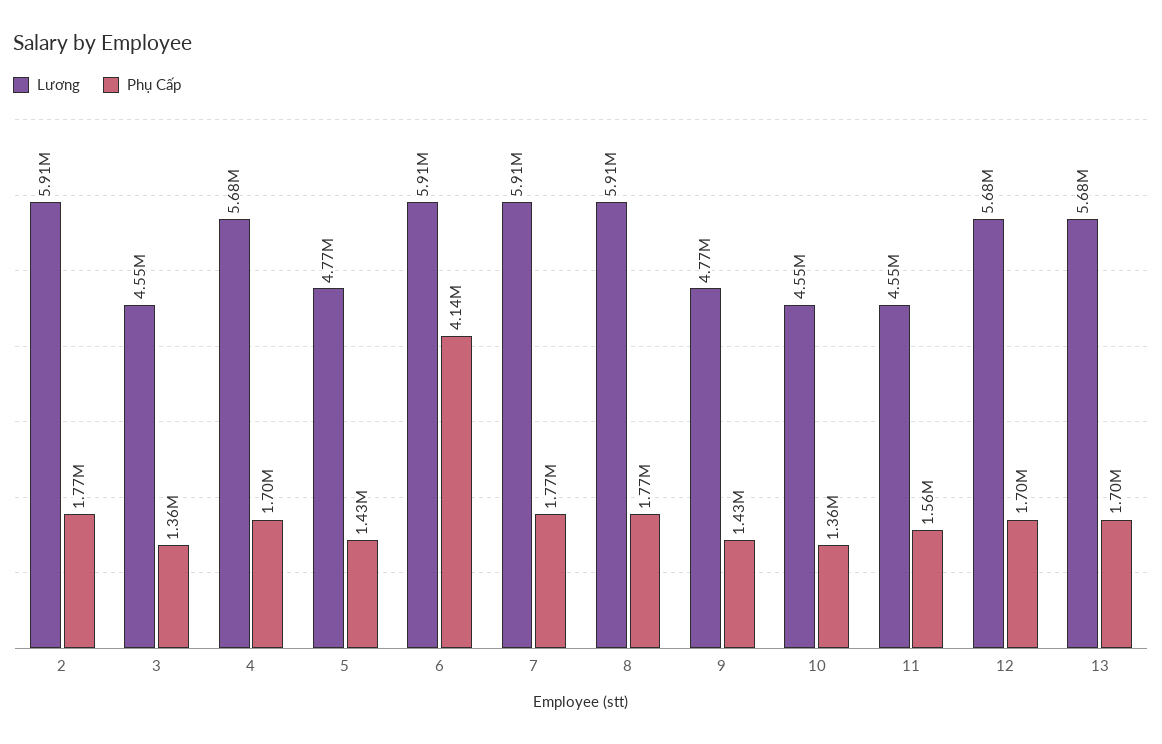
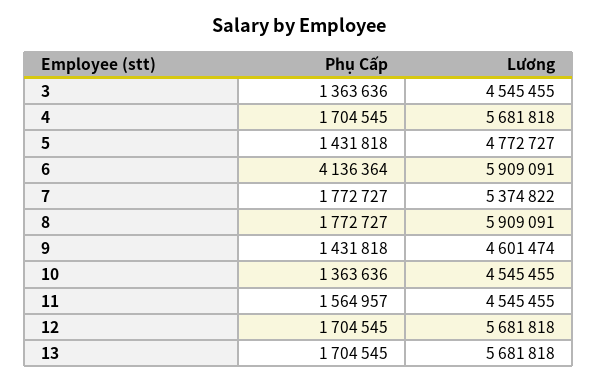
Lương, 2: 5910000 -> none
Phụ Cấp, 2: 1770000 -> none
Lương, 7: 5910000 -> 5374822
Lương, 9: 4770000 -> 4601474

